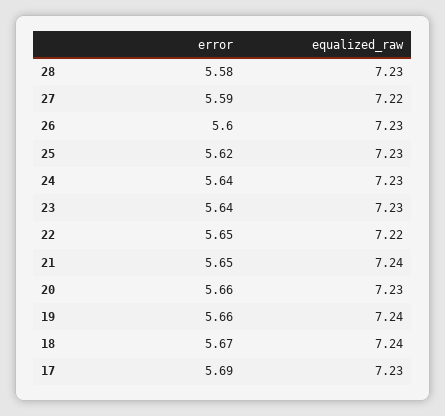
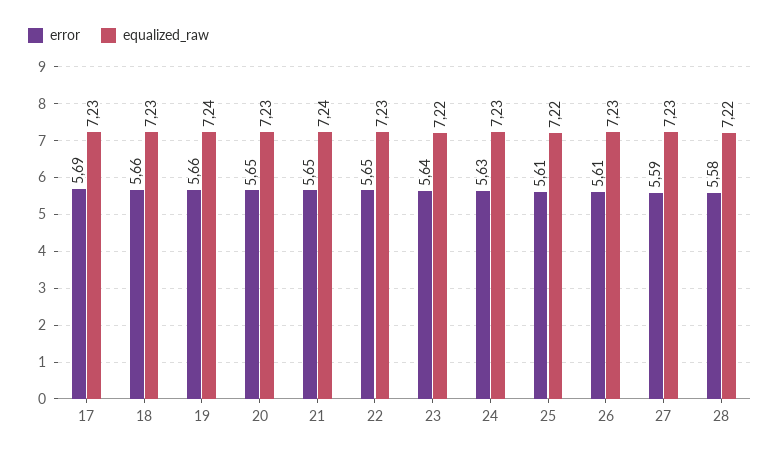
equalized_raw, 28: 7.23 -> 7.22
equalized_raw, 27: 7.22 -> 7.23
error, 26: 5.6 -> 5.61
error, 25: 5.62 -> 5.61
equalized_raw, 25: 7.23 -> 7.22
error, 24: 5.64 -> 5.63
equalized_raw, 23: 7.23 -> 7.22
equalized_raw, 22: 7.22 -> 7.23
error, 20: 5.66 -> 5.65
error, 18: 5.67 -> 5.66
equalized_raw, 18: 7.24 -> 7.23

